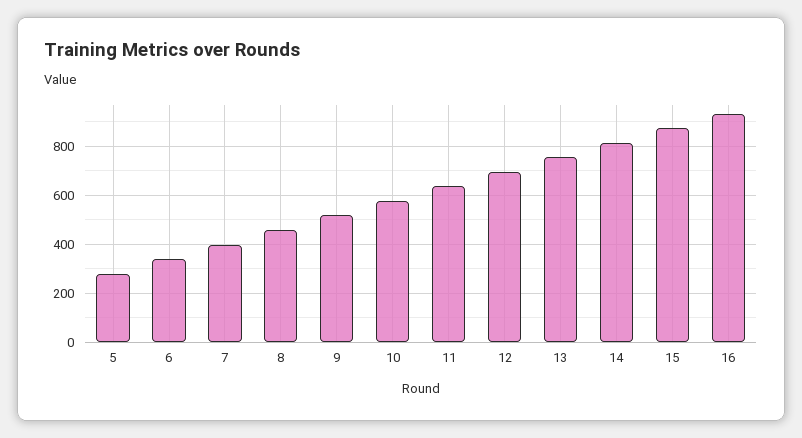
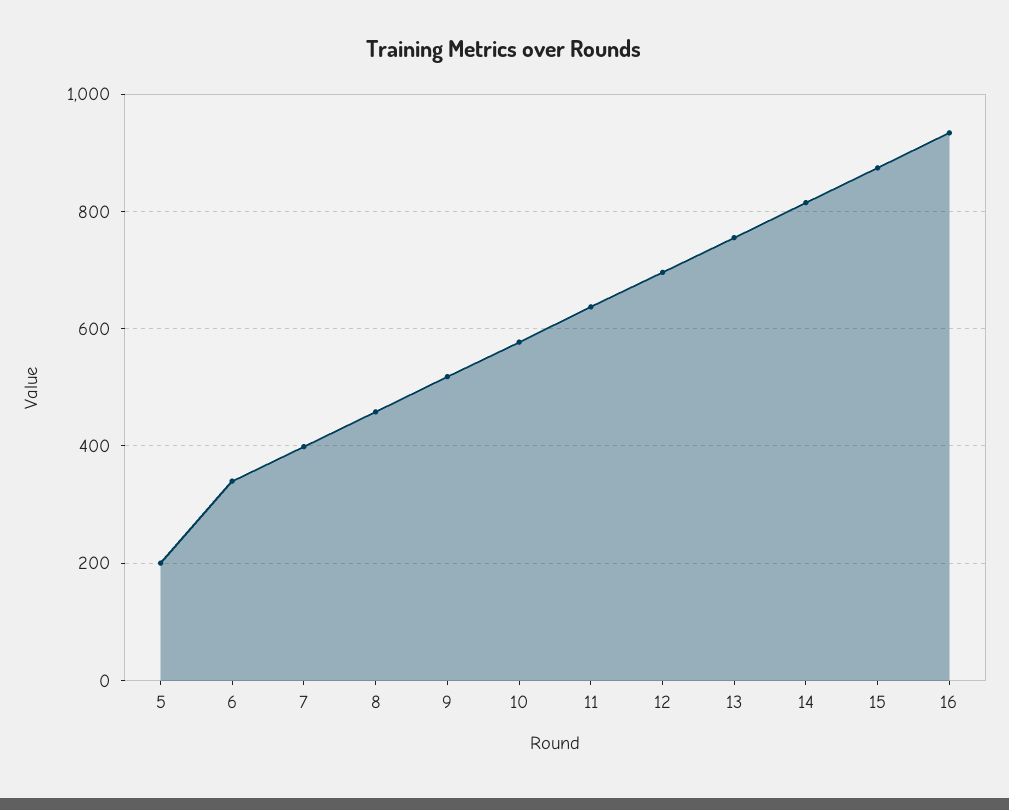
5: 275 -> 200

